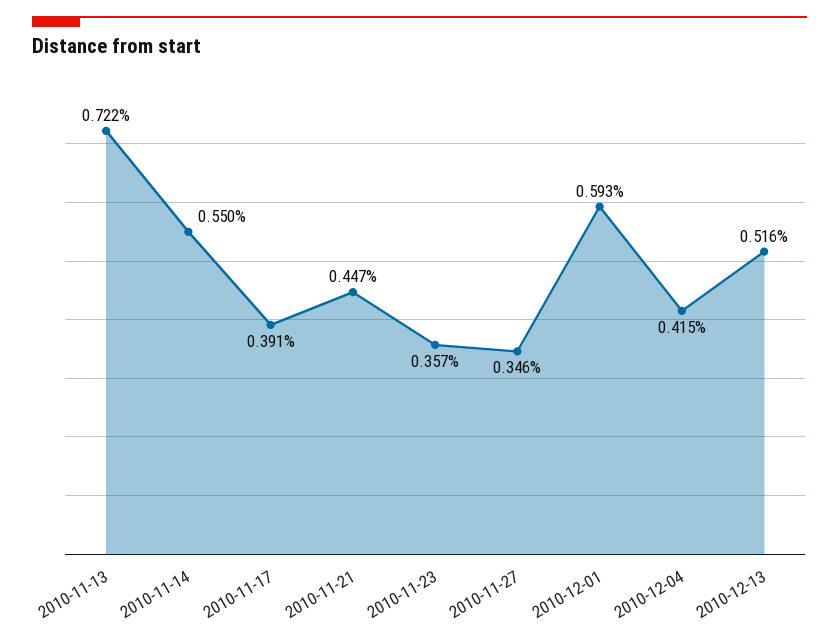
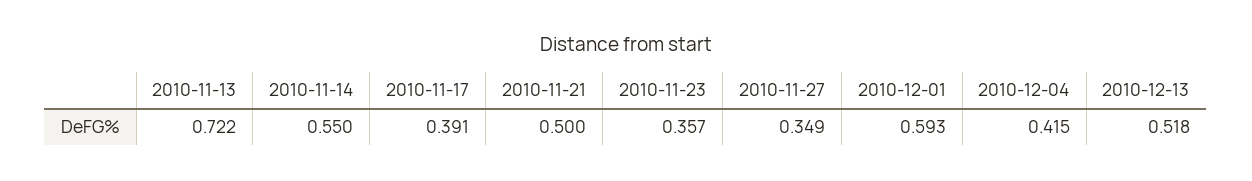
2010-11-21: 0.447 -> 0.5
2010-11-27: 0.346 -> 0.349
2010-12-13: 0.516 -> 0.518

